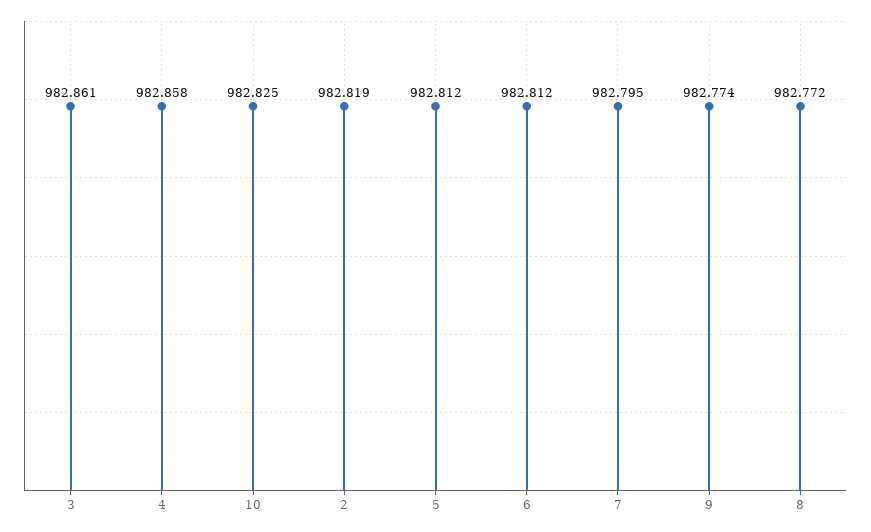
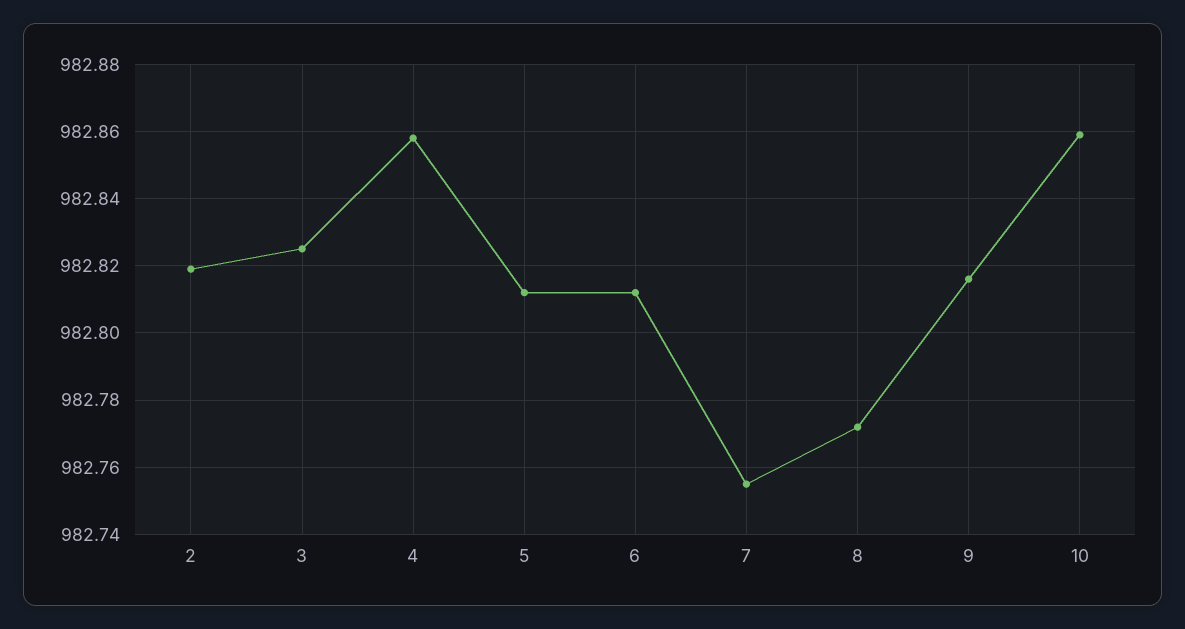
3: 982.861 -> 982.825
10: 982.825 -> 982.86
7: 982.795 -> 982.755
9: 982.774 -> 982.815

